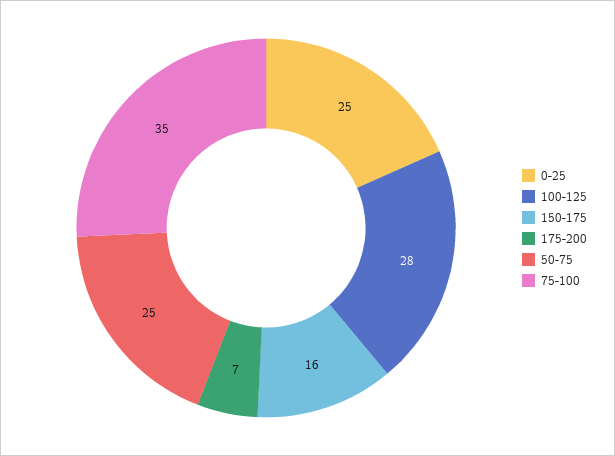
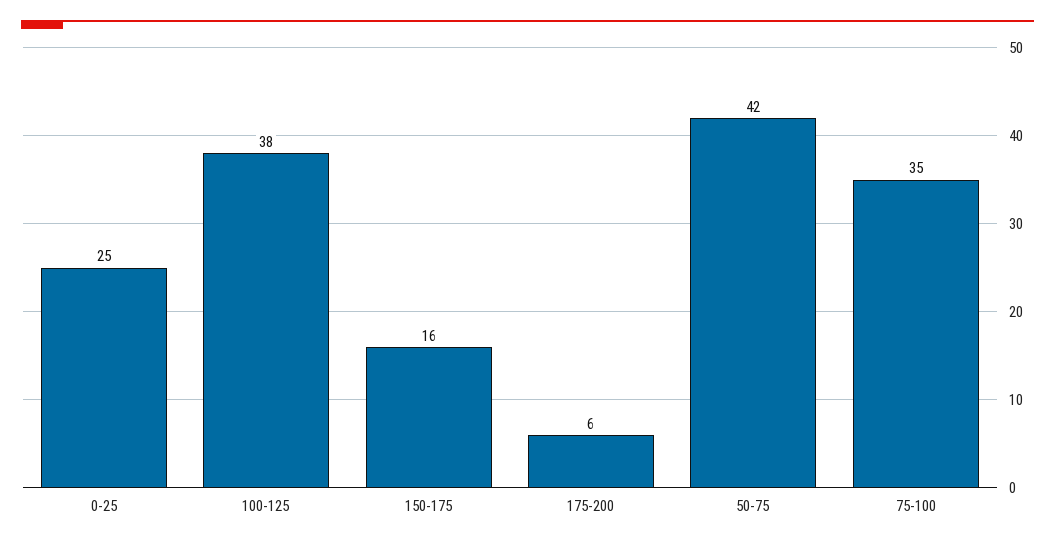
100-125: 28 -> 38
175-200: 7 -> 6
50-75: 25 -> 42

